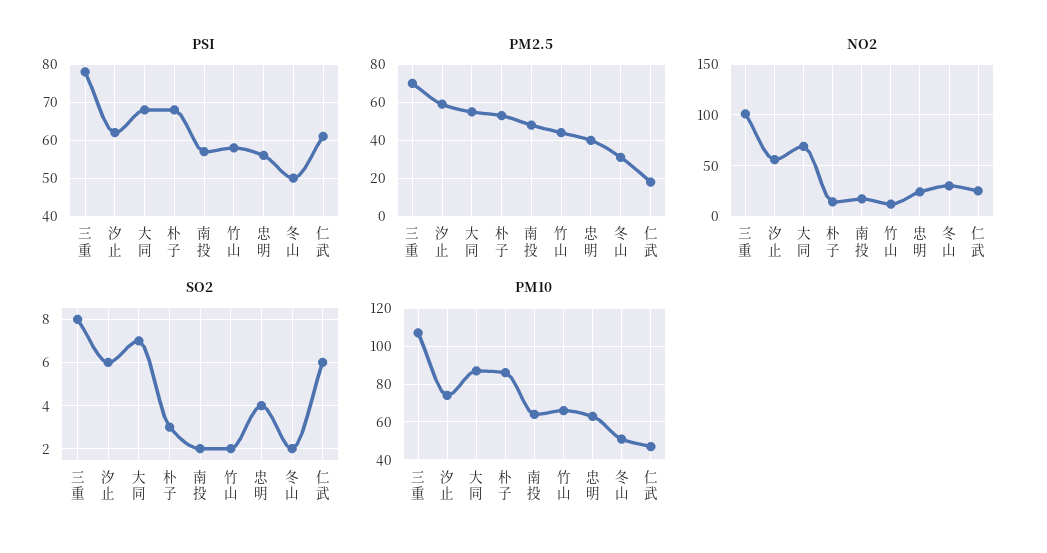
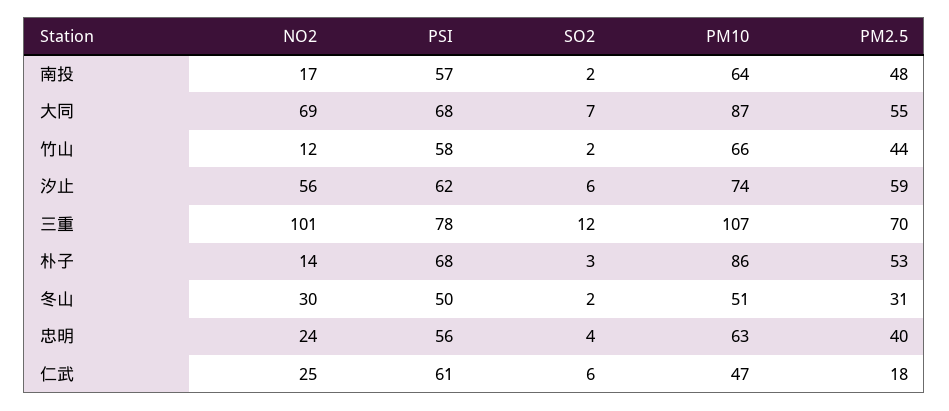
SO2, 三重: 8 -> 12

